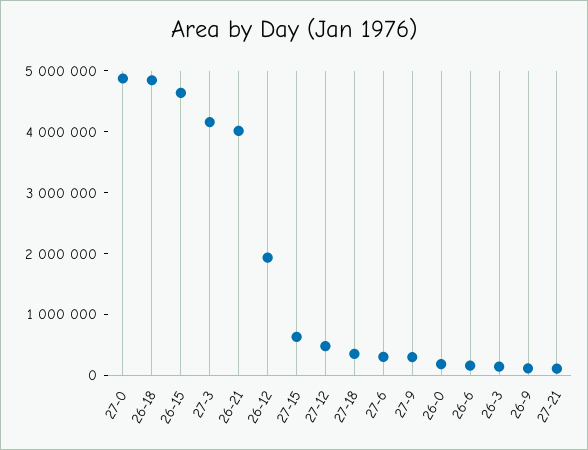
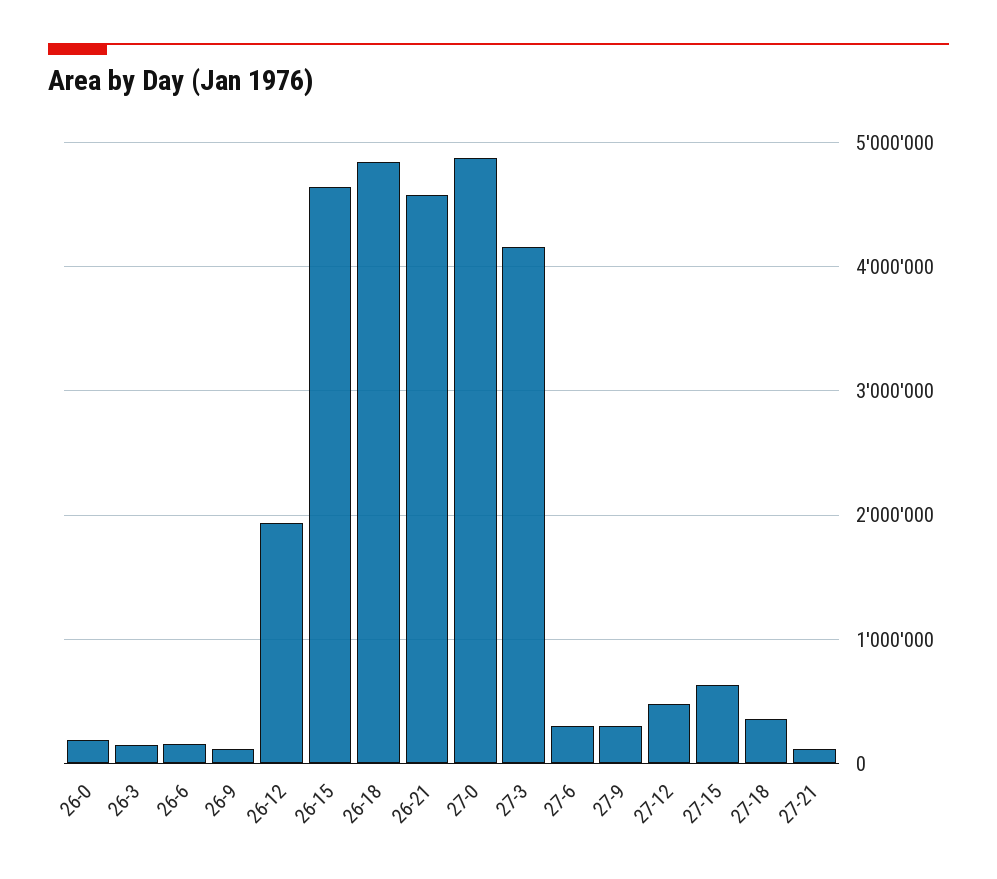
26-21: 4000000 -> 4600000

